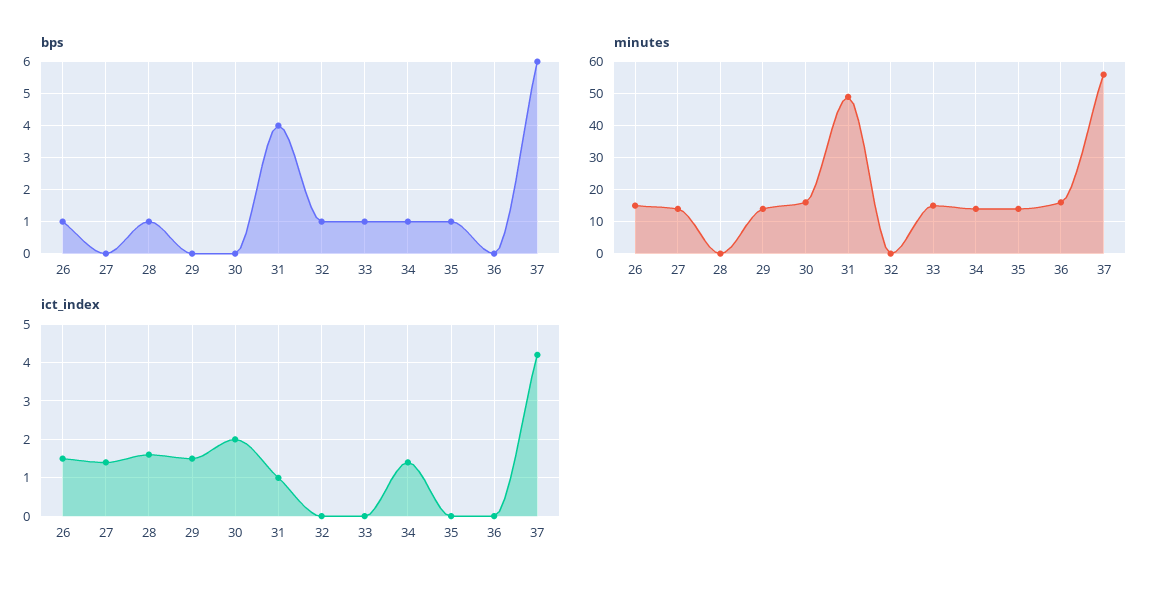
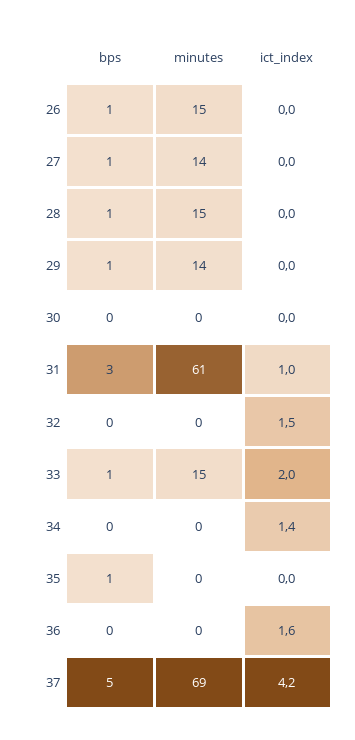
bps, 27: 0 -> 1
bps, 29: 0 -> 1
bps, 31: 4 -> 3
bps, 32: 1 -> 0
bps, 34: 1 -> 0
bps, 37: 6 -> 5
minutes, 28: 0 -> 15
minutes, 30: 15 -> 0
minutes, 31: 50 -> 61
minutes, 34: 15 -> 0
minutes, 35: 15 -> 0
minutes, 36: 15 -> 0
minutes, 37: 55 -> 69
ict_index, 26: 1.5 -> 0
ict_index, 27: 1.5 -> 0
ict_index, 28: 1.5 -> 0
ict_index, 29: 1.5 -> 0
ict_index, 30: 2 -> 0
ict_index, 32: 0 -> 1.5
ict_index, 33: 0 -> 2
ict_index, 36: 0 -> 1.6

